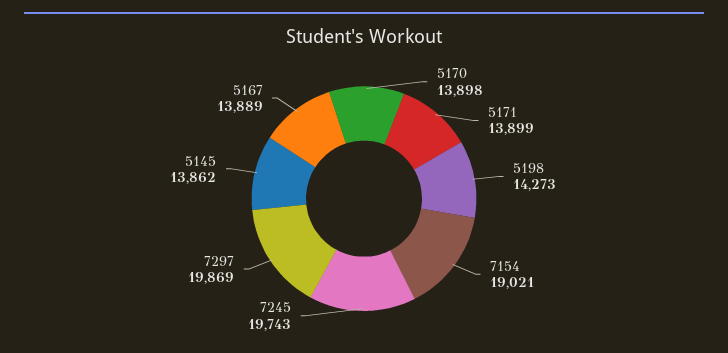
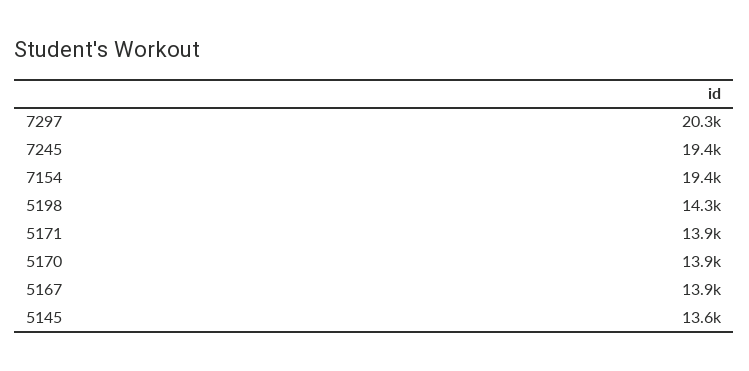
7154: 19021 -> 19400
7245: 19743 -> 19400
7297: 19869 -> 20300
5145: 13862 -> 13600

